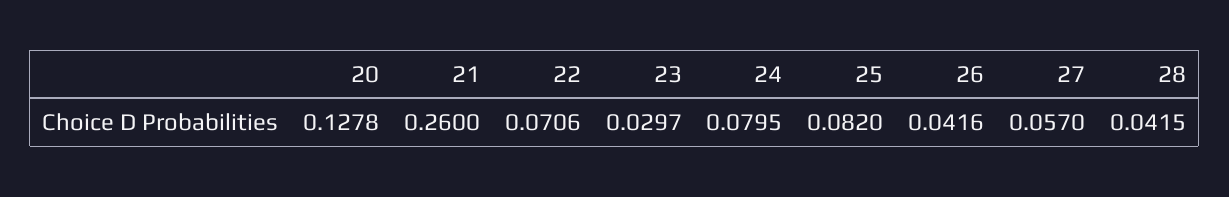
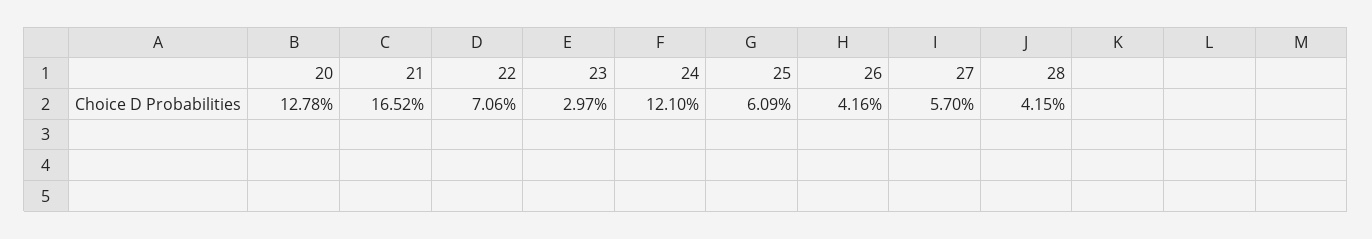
21: 0.26 -> 0.1652
24: 0.0795 -> 0.121
25: 0.082 -> 0.0609

